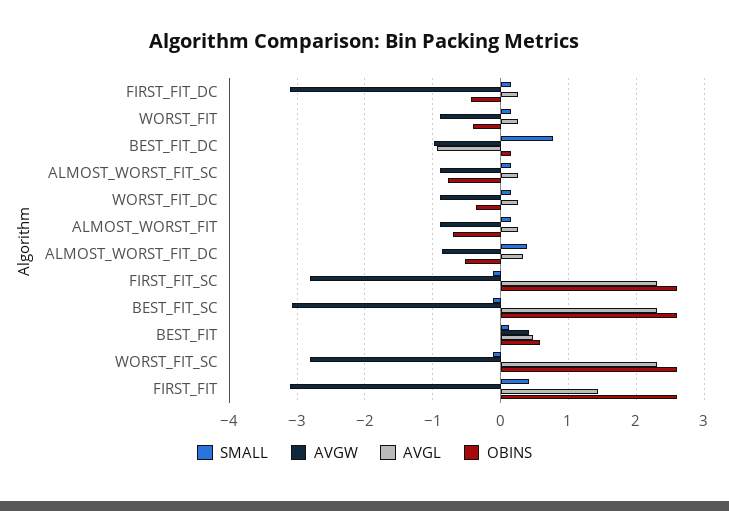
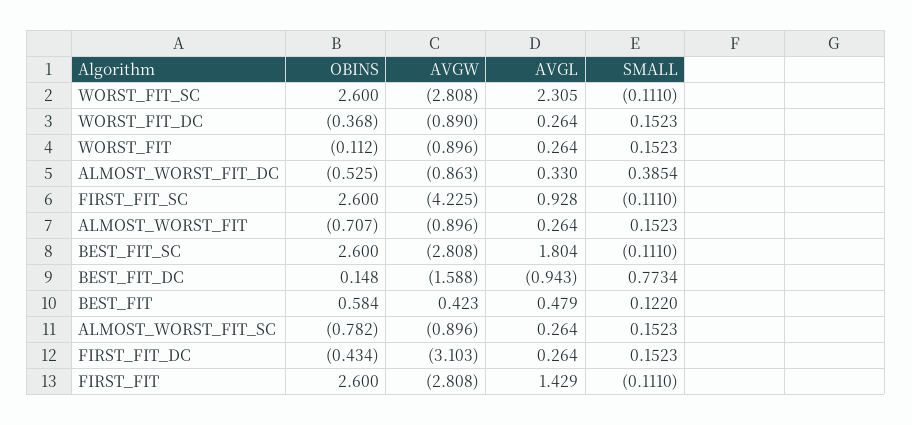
OBINS, WORST_FIT: -0.4 -> -0.112
AVGW, BEST_FIT_DC: -1 -> -1.588
AVGW, FIRST_FIT_SC: -2.8 -> -4.225
AVGL, FIRST_FIT_SC: 2.3 -> 0.928
AVGW, BEST_FIT_SC: -3.1 -> -2.808
AVGL, BEST_FIT_SC: 2.3 -> 1.804
SMALL, FIRST_FIT: 0.4 -> -0.111
AVGW, FIRST_FIT: -3.1 -> -2.808

